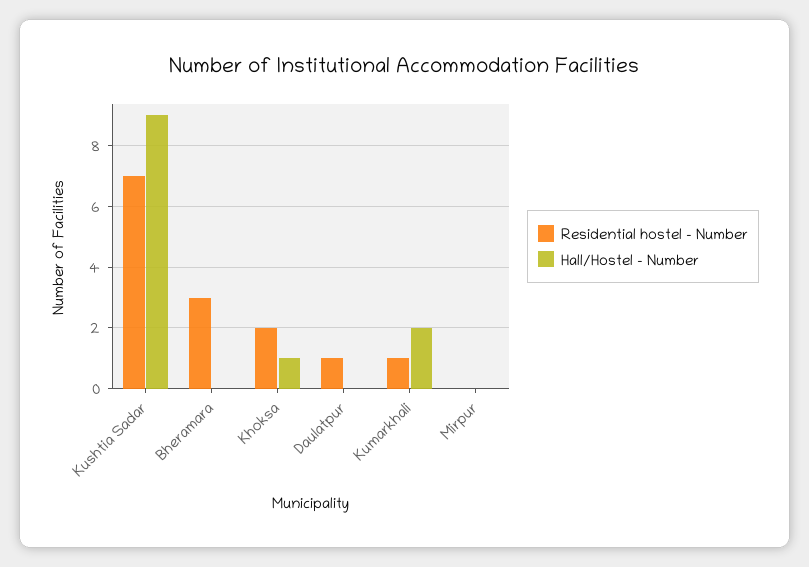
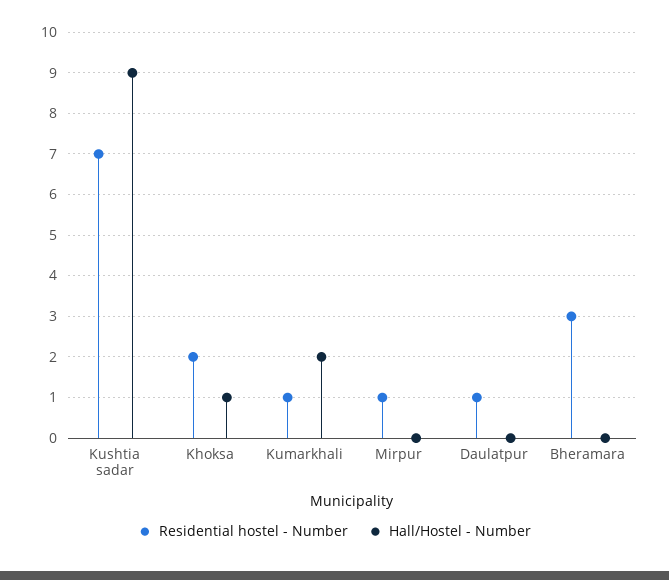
Residential hostel - Number, Mirpur: 0 -> 1

